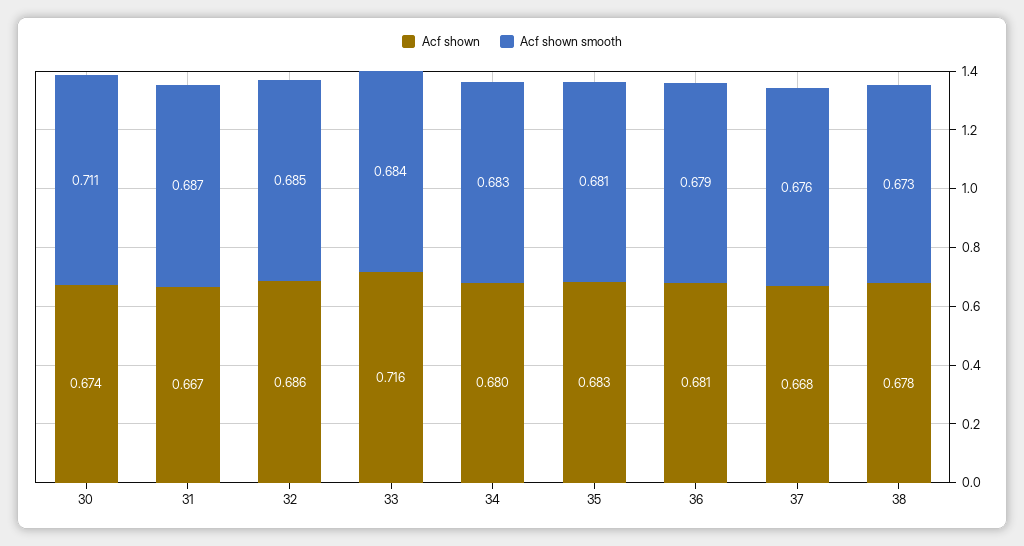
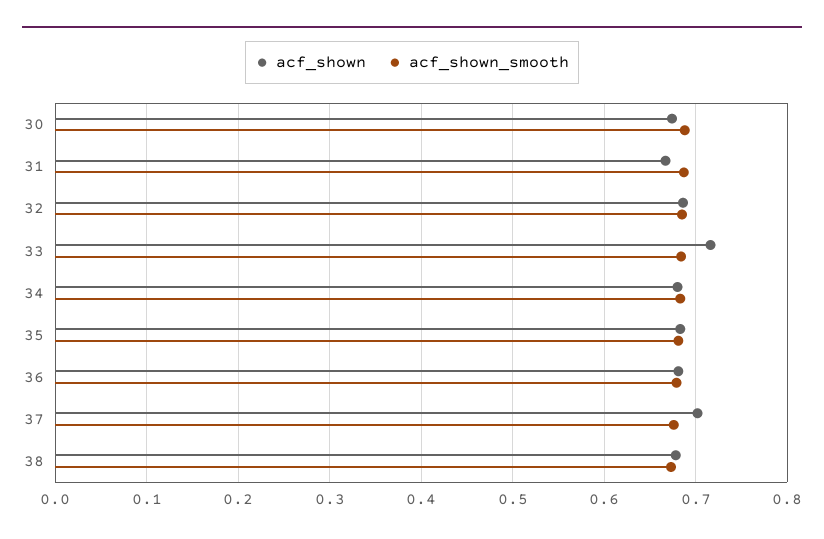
Acf shown smooth, 30: 0.711 -> 0.69
Acf shown, 37: 0.668 -> 0.7

